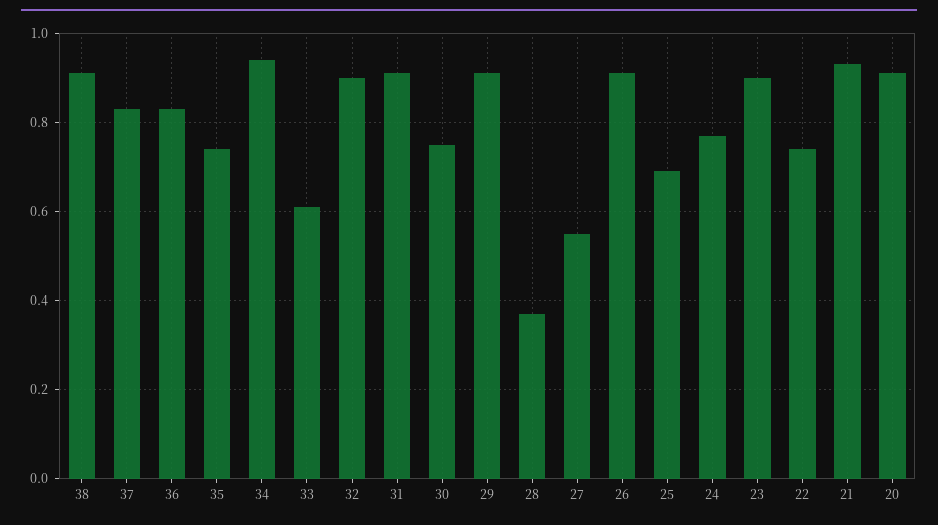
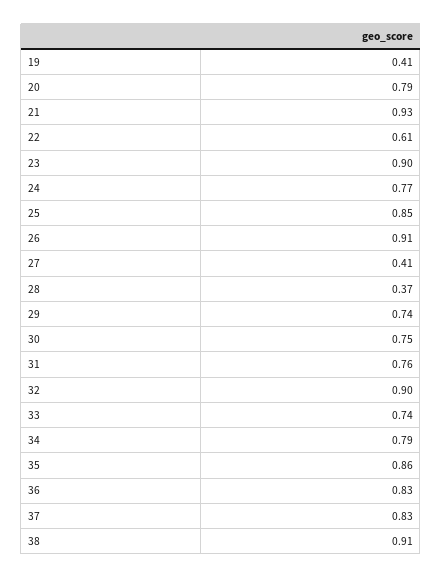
35: 0.75 -> 0.86
34: 0.95 -> 0.79
33: 0.6 -> 0.74
31: 0.9 -> 0.76
29: 0.9 -> 0.74
27: 0.55 -> 0.41
25: 0.7 -> 0.85
22: 0.75 -> 0.61
20: 0.9 -> 0.79
19: none -> 0.41

